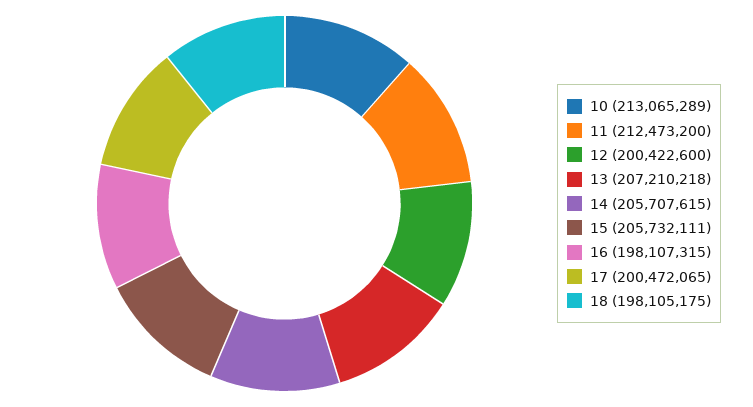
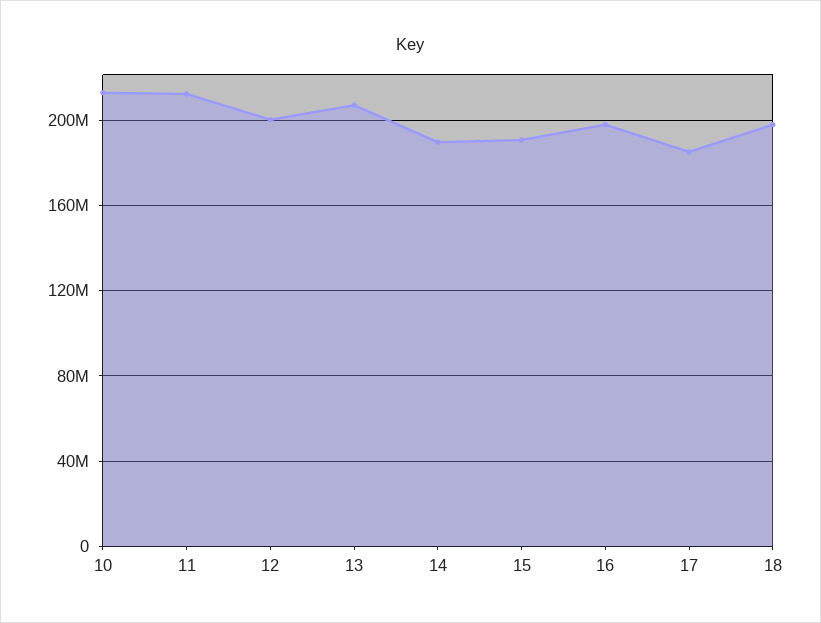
14: 205707615 -> 190000000
15: 205732111 -> 190000000
17: 200472065 -> 185000000

